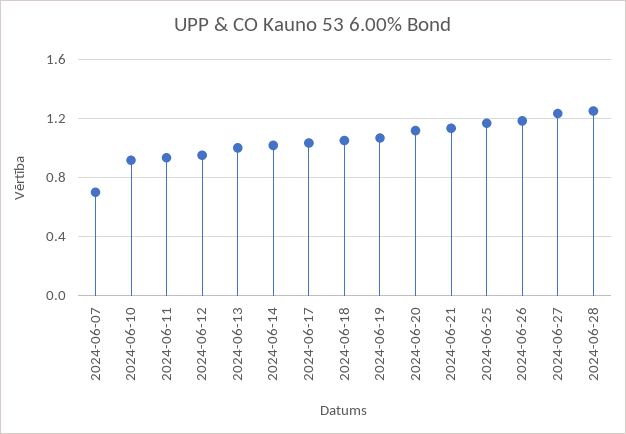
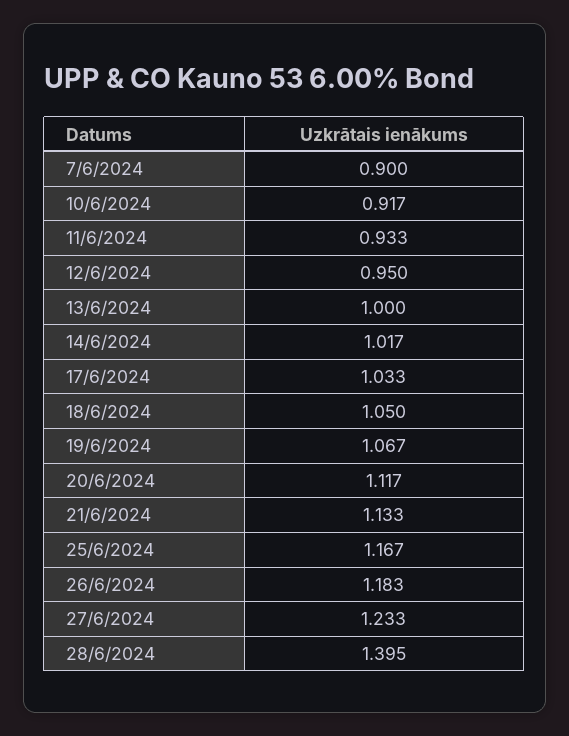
2024-06-07: 0.7 -> 0.9
2024-06-28: 1.25 -> 1.395

